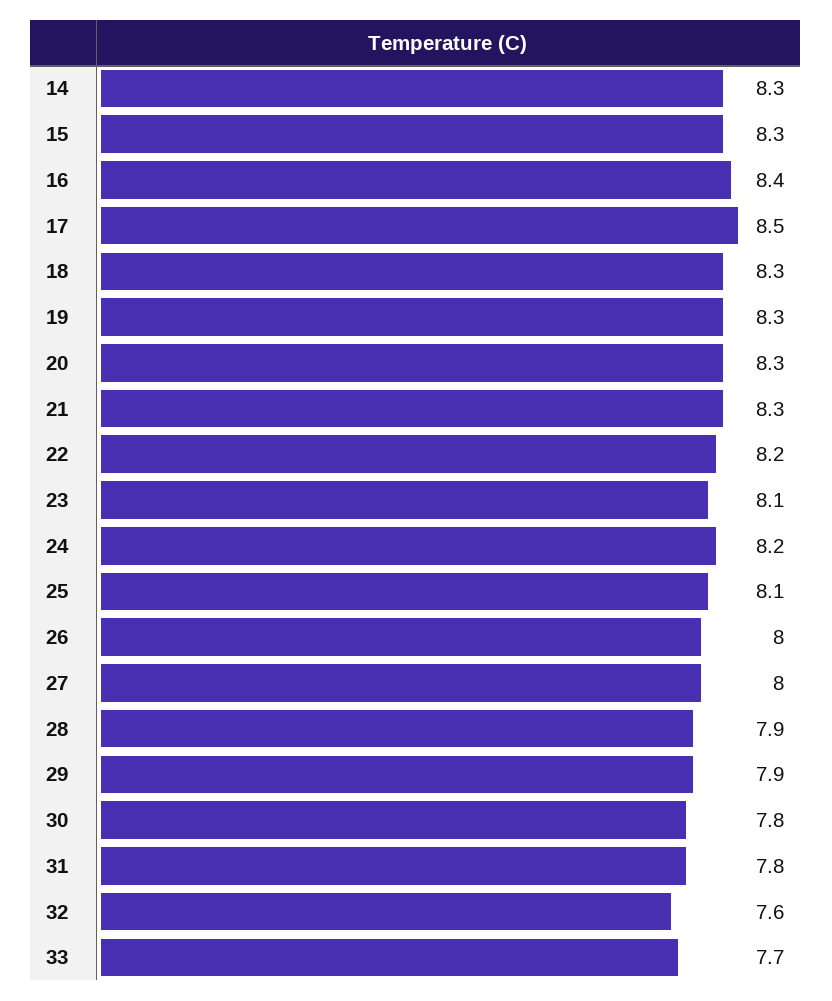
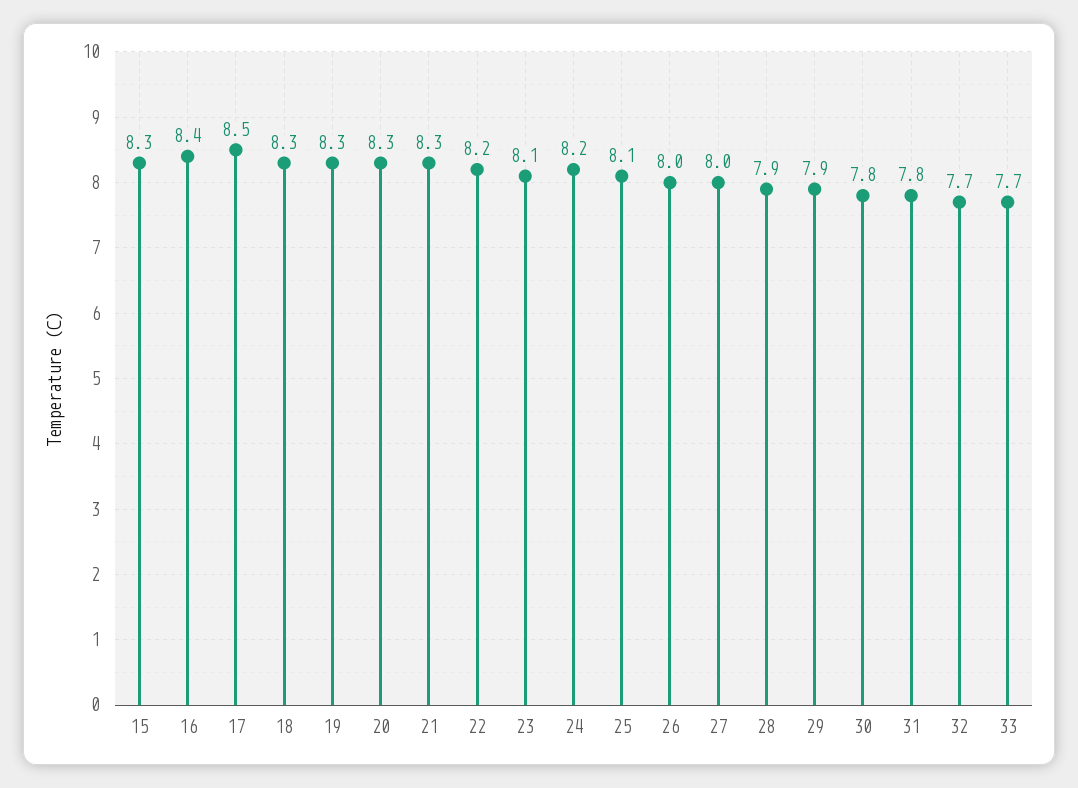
14: 8.3 -> none
32: 7.6 -> 7.7

